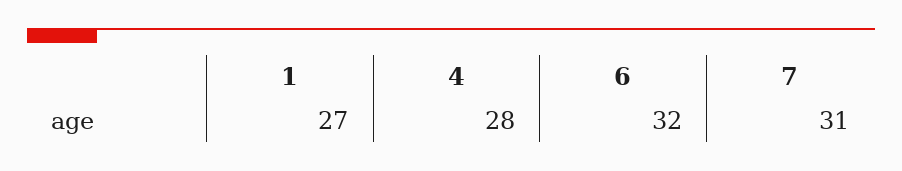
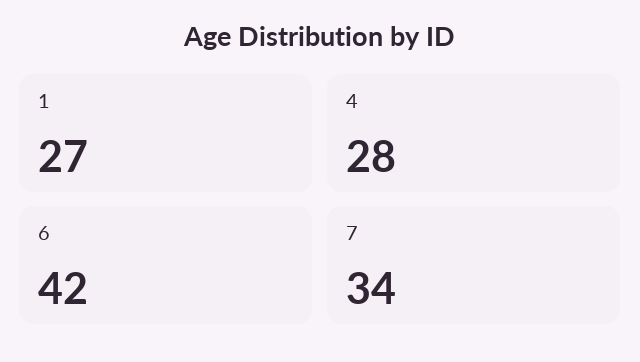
6: 32 -> 42
7: 31 -> 34

